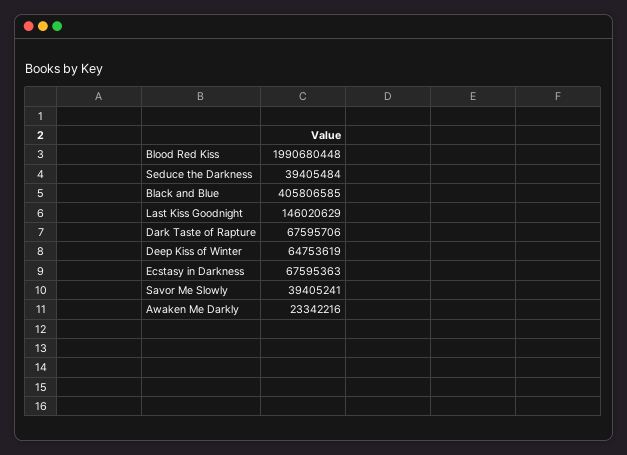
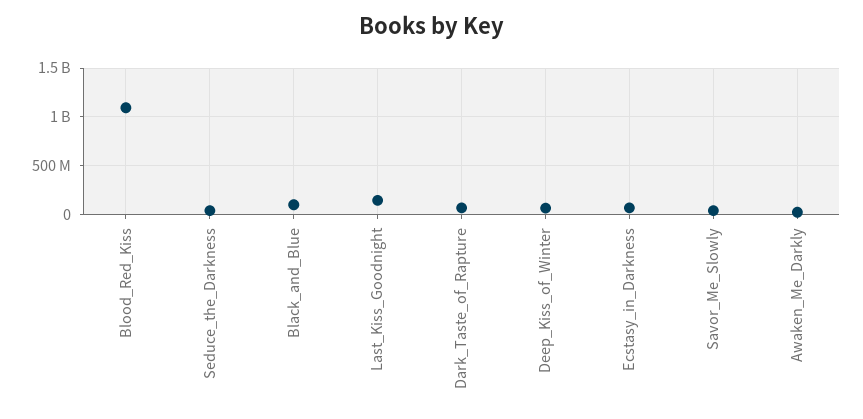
Blood Red Kiss: 1990680448 -> 1100000000
Black and Blue: 405806585 -> 100000000

